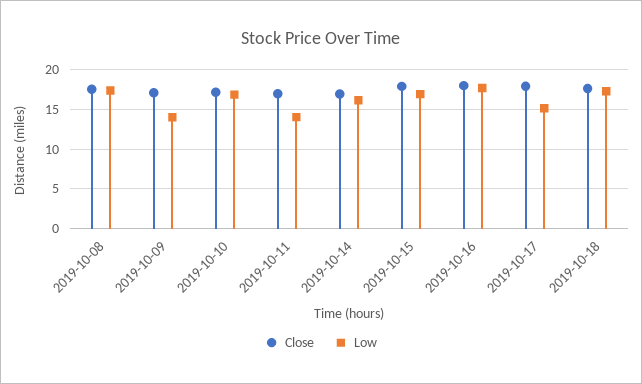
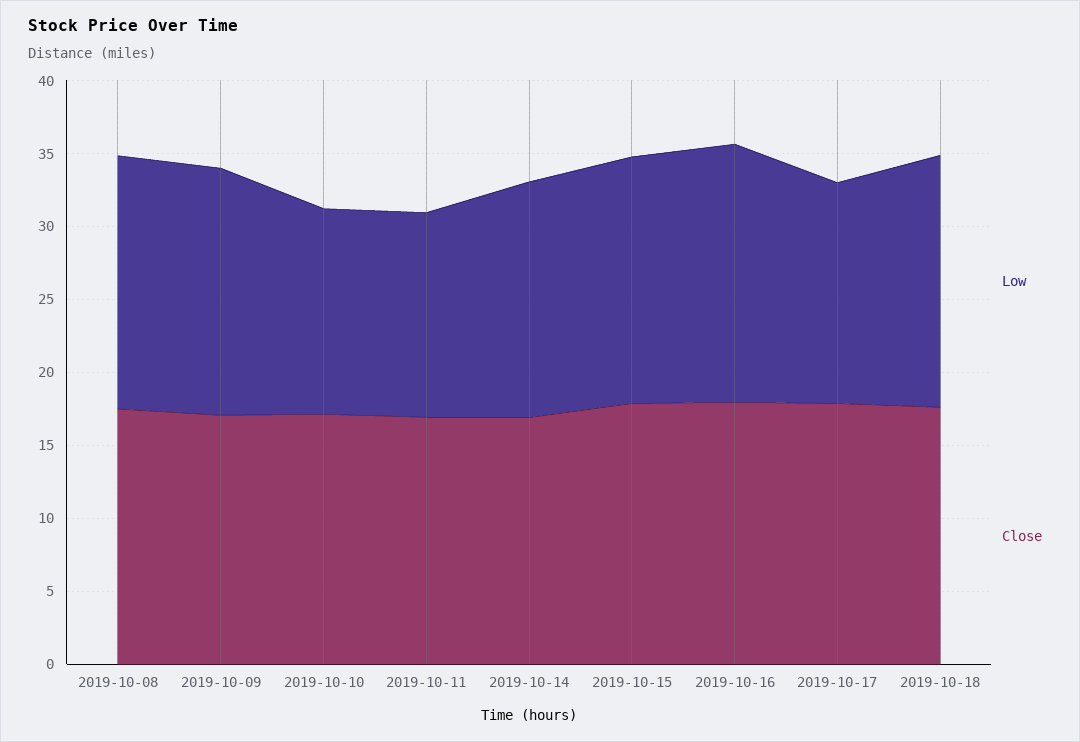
Low, 2019-10-09: 14 -> 17
Low, 2019-10-10: 17 -> 14

